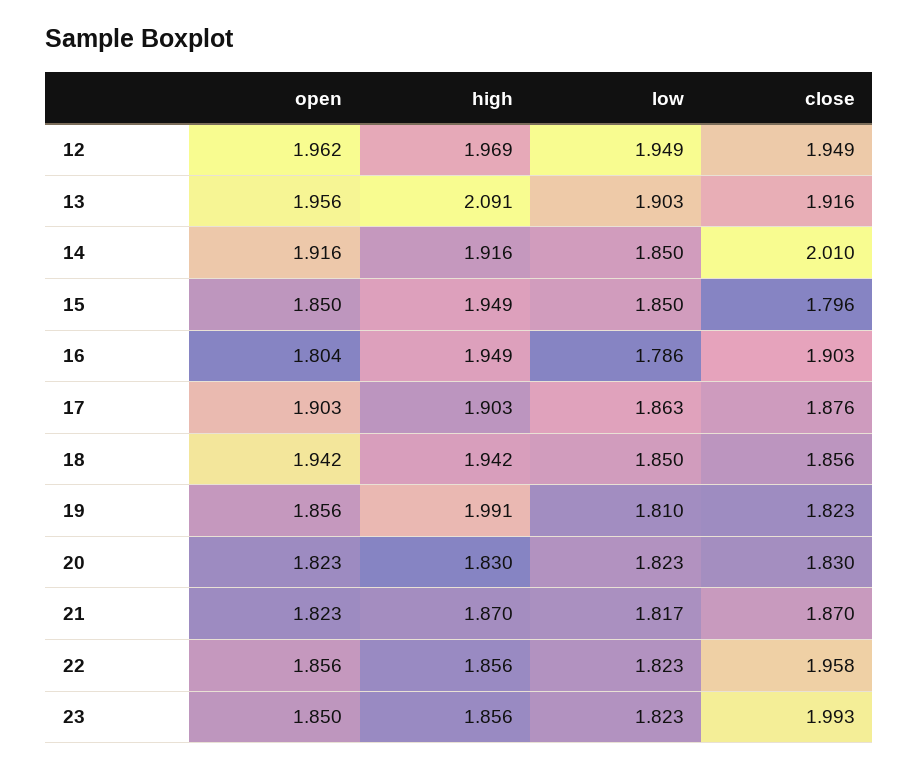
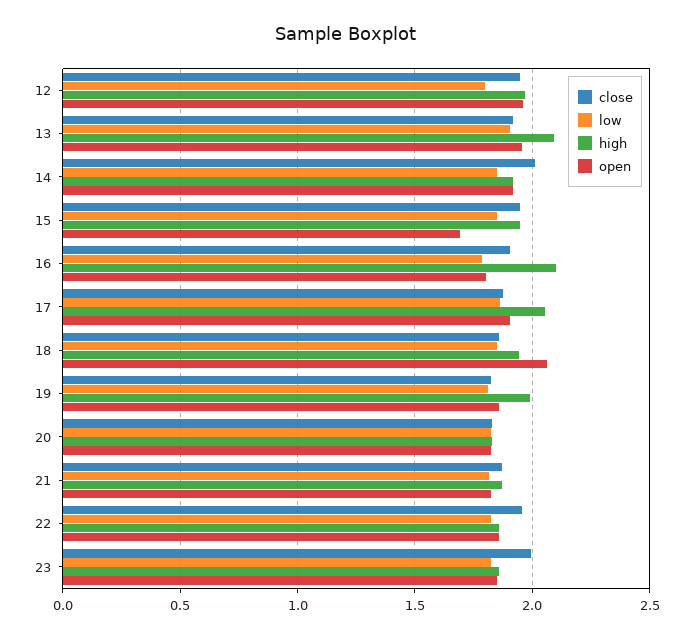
low, 12: 1.949 -> 1.8
open, 15: 1.85 -> 1.7
close, 15: 1.796 -> 1.95
high, 16: 1.949 -> 2.1
high, 17: 1.903 -> 2.05
open, 18: 1.942 -> 2.05

